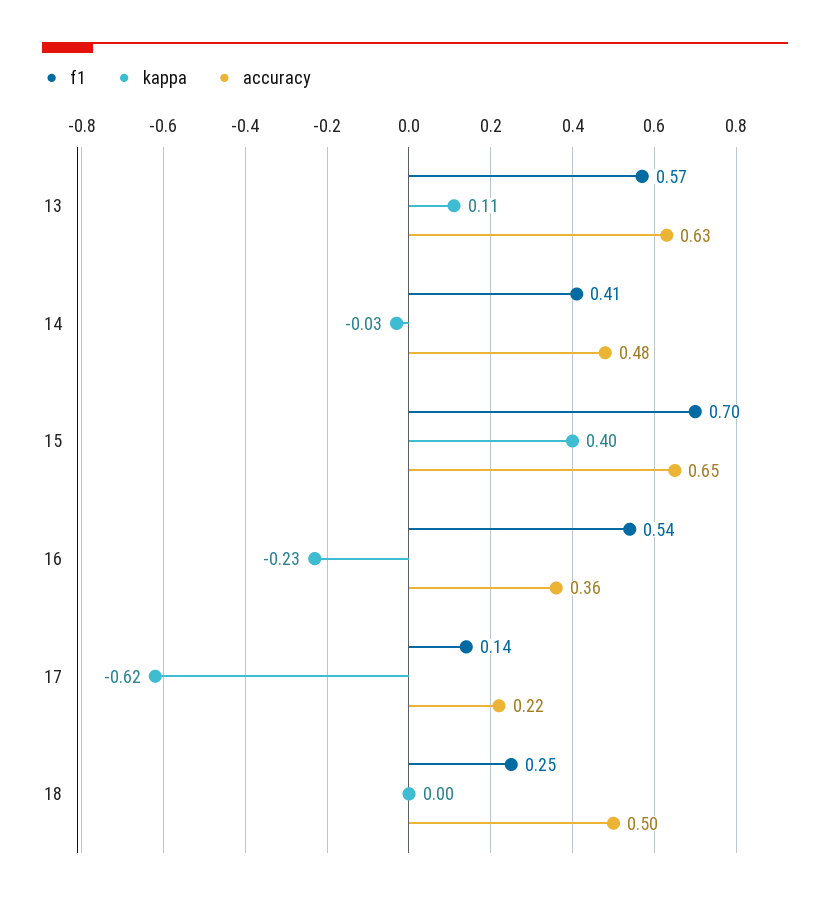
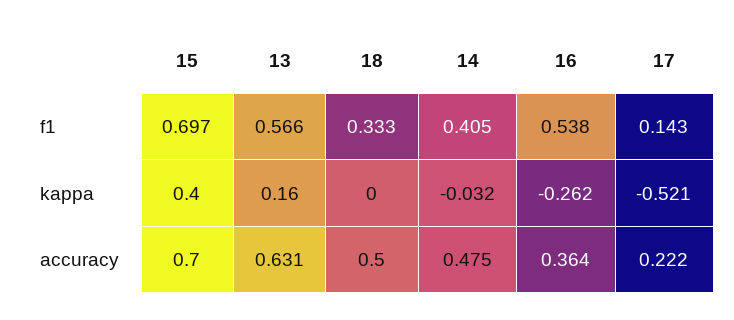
kappa, 13: 0.11 -> 0.16
accuracy, 15: 0.65 -> 0.7
kappa, 16: -0.23 -> -0.262
kappa, 17: -0.62 -> -0.521
f1, 18: 0.25 -> 0.333

